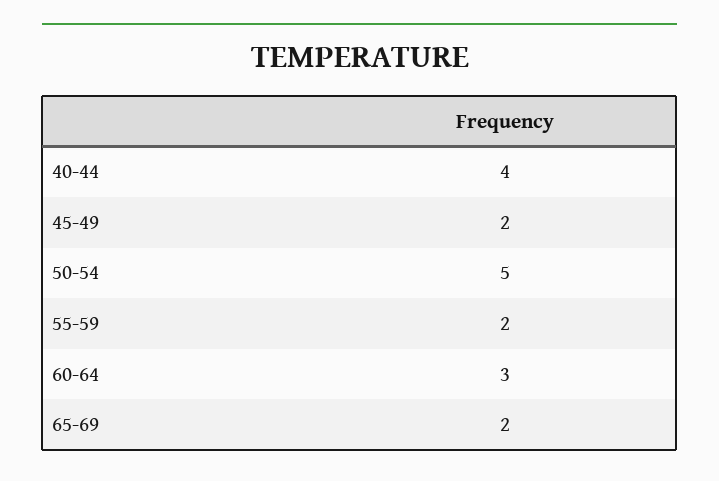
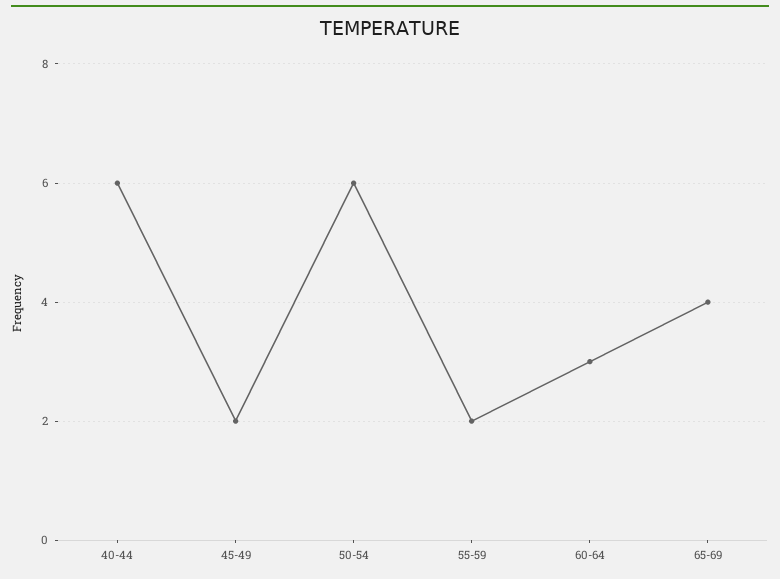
40-44: 4 -> 6
50-54: 5 -> 6
65-69: 2 -> 4

